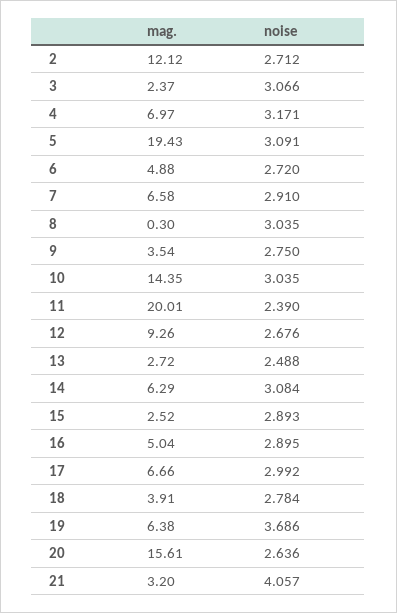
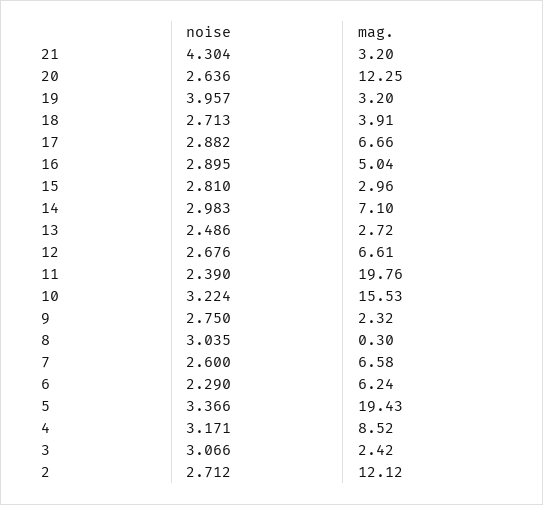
mag., 3: 2.37 -> 2.42
mag., 4: 6.97 -> 8.52
noise, 5: 3.091 -> 3.366
mag., 6: 4.88 -> 6.24
noise, 6: 2.72 -> 2.29
noise, 7: 2.91 -> 2.6
mag., 9: 3.54 -> 2.32
mag., 10: 14.35 -> 15.53
noise, 10: 3.035 -> 3.224
mag., 11: 20.01 -> 19.76
mag., 12: 9.26 -> 6.61
noise, 13: 2.488 -> 2.486
mag., 14: 6.29 -> 7.1
noise, 14: 3.084 -> 2.983
mag., 15: 2.52 -> 2.96
noise, 15: 2.893 -> 2.81
noise, 17: 2.992 -> 2.882
noise, 18: 2.784 -> 2.713
mag., 19: 6.38 -> 3.2
noise, 19: 3.686 -> 3.957
mag., 20: 15.61 -> 12.25
noise, 21: 4.057 -> 4.304

